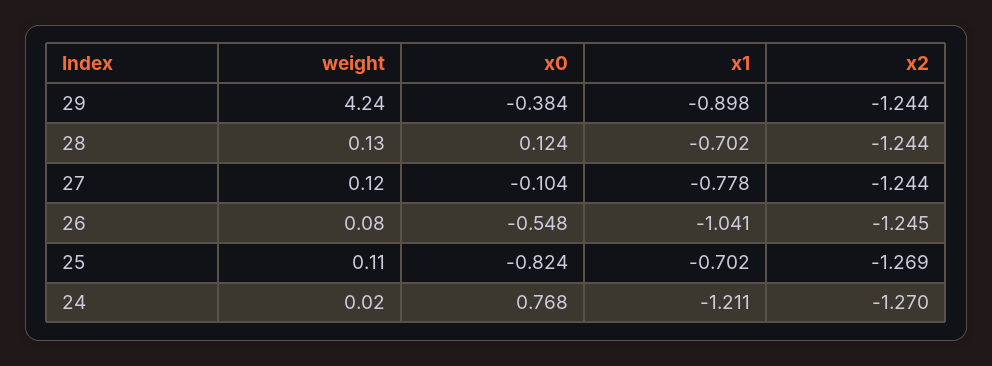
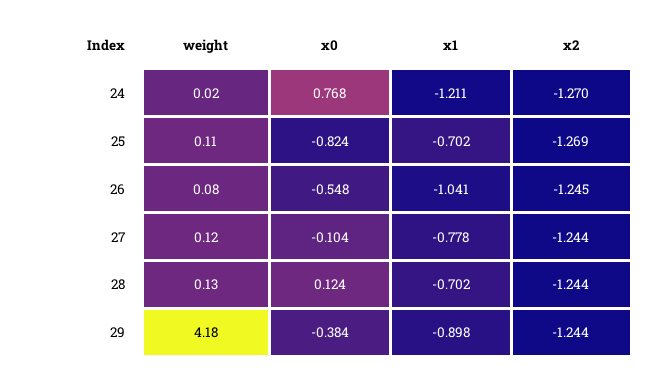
weight, 29: 4.24 -> 4.18

